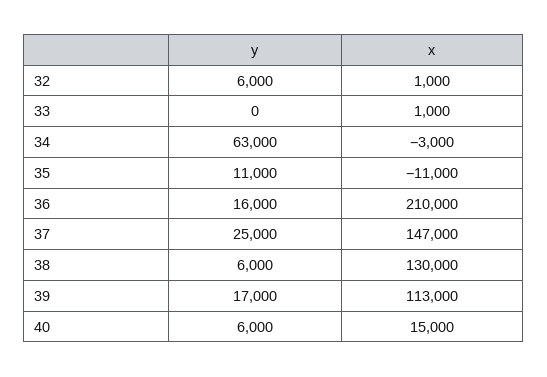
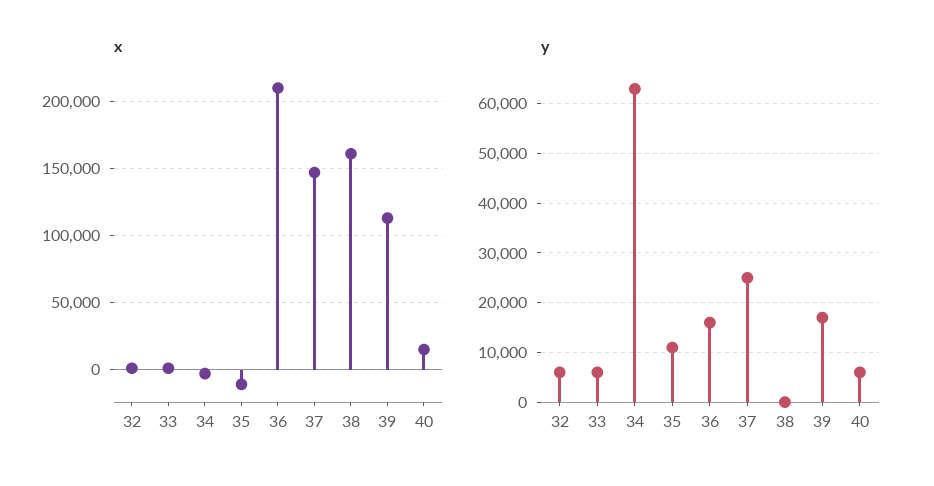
y, 33: 0 -> 6000
y, 38: 6000 -> 0
x, 38: 130000 -> 160000

